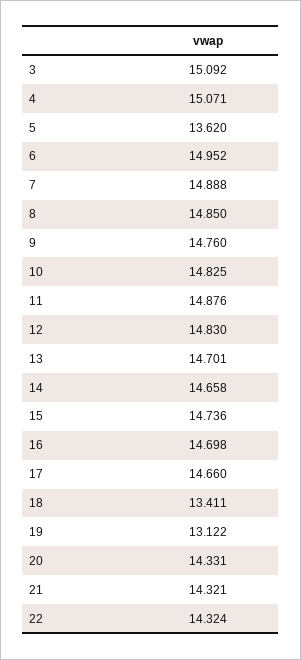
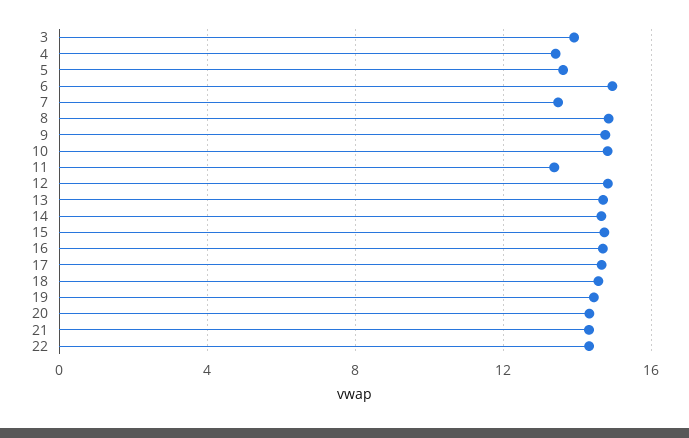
3: 15.092 -> 14
4: 15.071 -> 13.5
7: 14.888 -> 13.5
11: 14.876 -> 13.5
18: 13.411 -> 14.5
19: 13.122 -> 14.5

